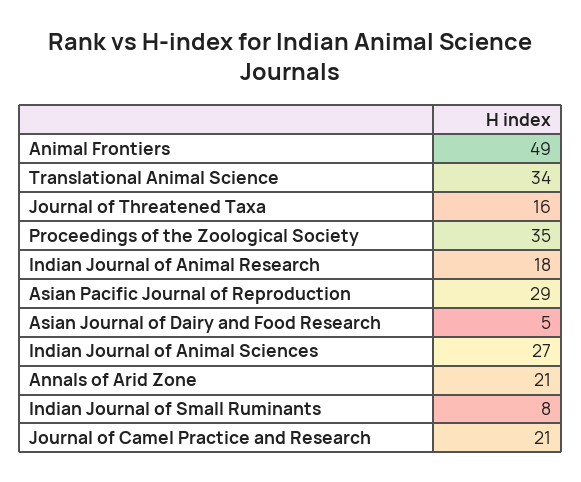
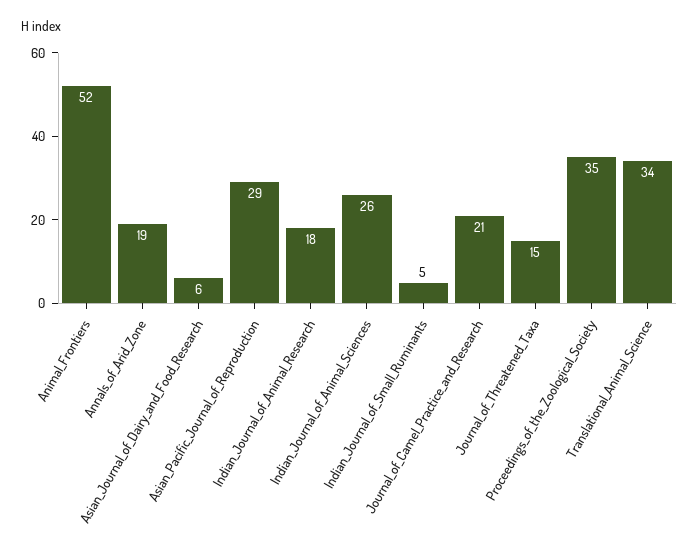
Animal Frontiers: 49 -> 52
Journal of Threatened Taxa: 16 -> 15
Asian Journal of Dairy and Food Research: 5 -> 6
Indian Journal of Animal Sciences: 27 -> 26
Annals of Arid Zone: 21 -> 19
Indian Journal of Small Ruminants: 8 -> 5

